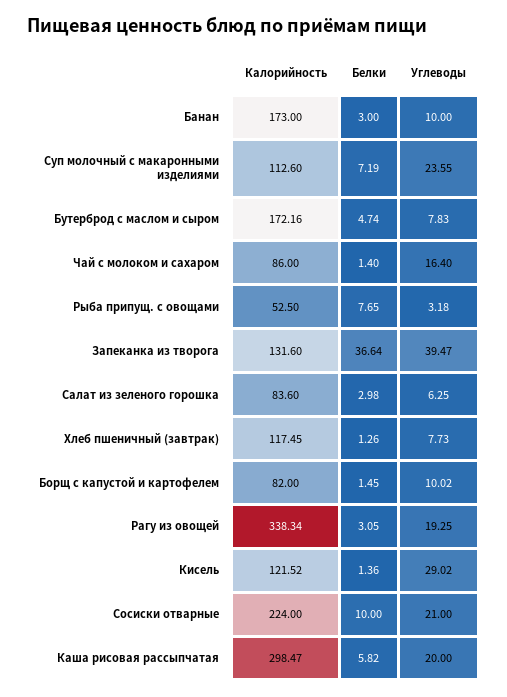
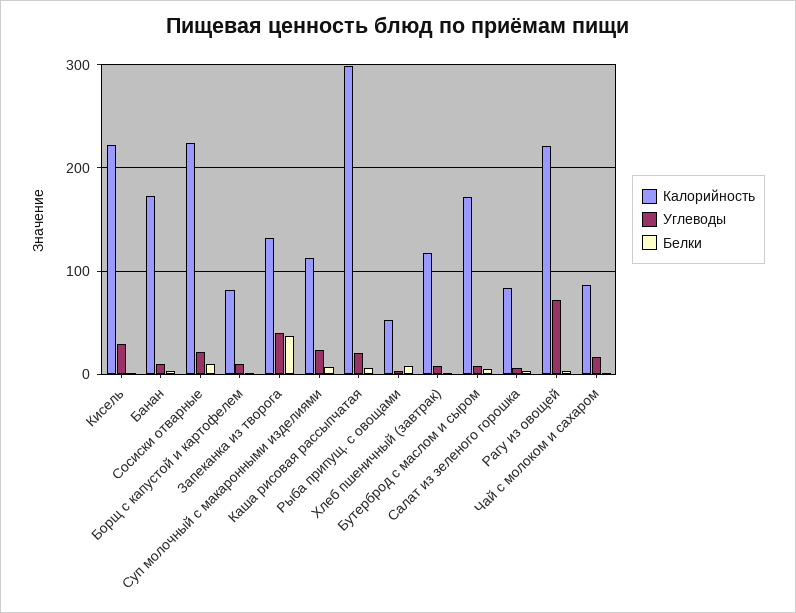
Калорийность, Рагу из овощей: 338.34 -> 220
Углеводы, Рагу из овощей: 19.25 -> 70
Калорийность, Кисель: 121.52 -> 220

